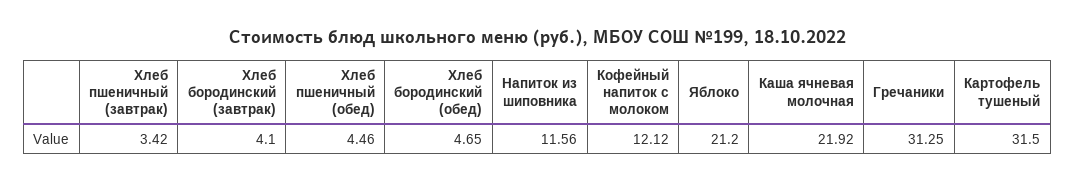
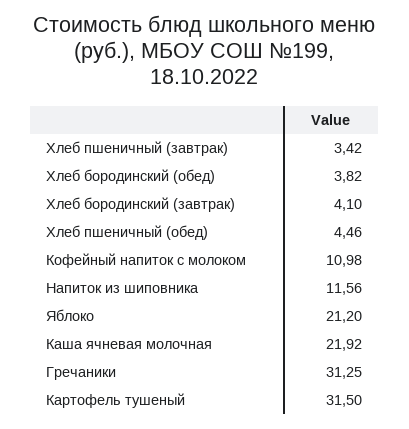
Хлеб бородинский (обед): 4.65 -> 3.82
Кофейный напиток с молоком: 12.12 -> 10.98

